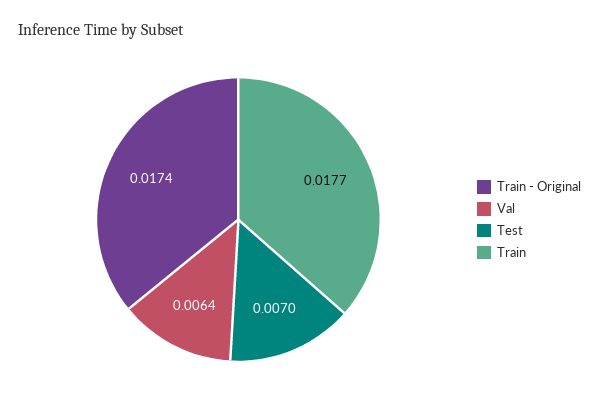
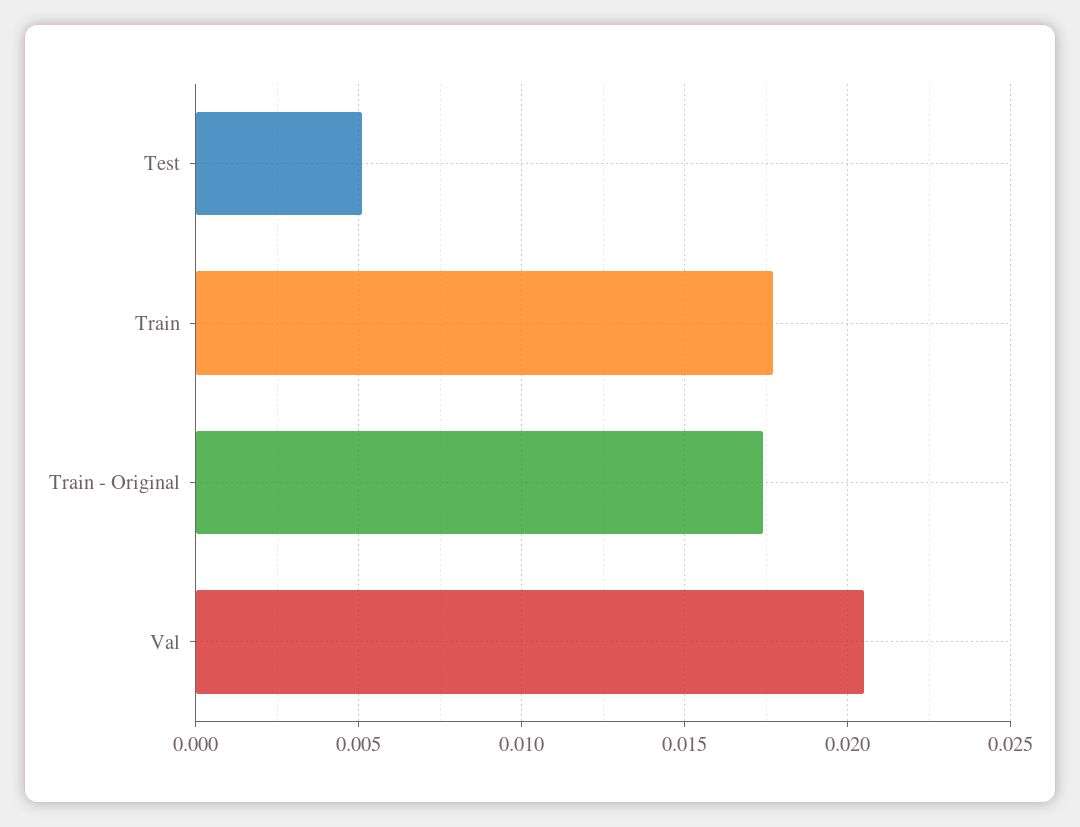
Val: 0.0064 -> 0.0205
Test: 0.007 -> 0.005

